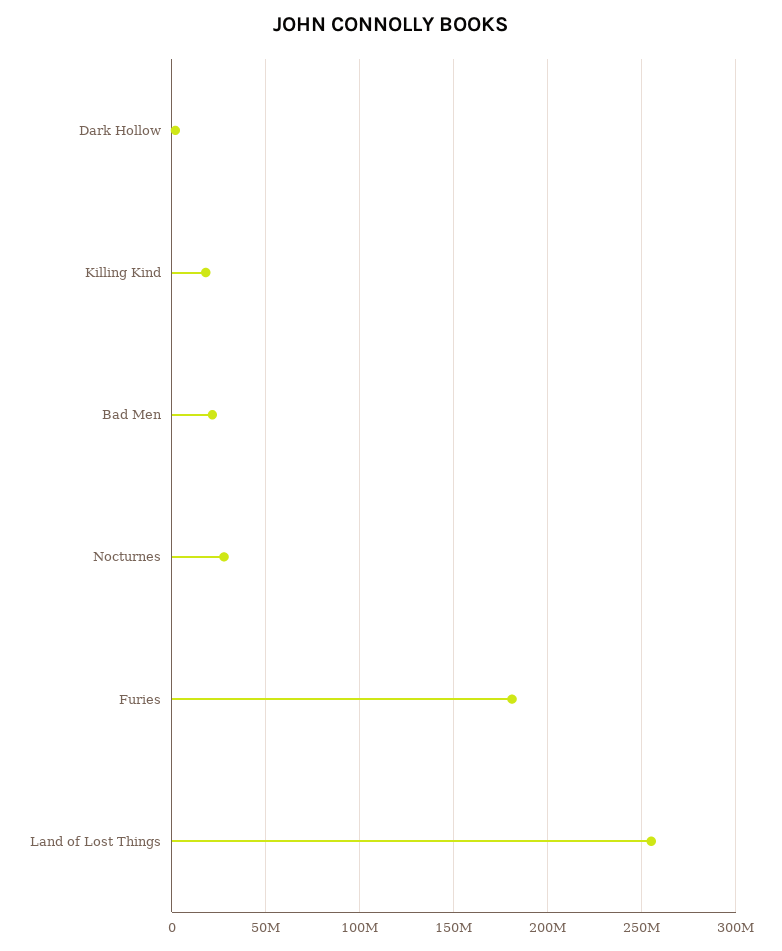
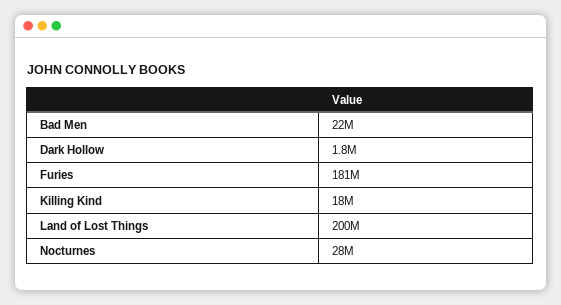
Land of Lost Things: 255000000 -> 200000000

